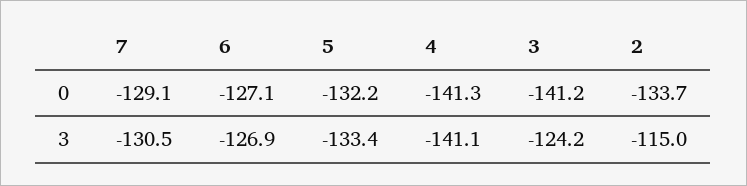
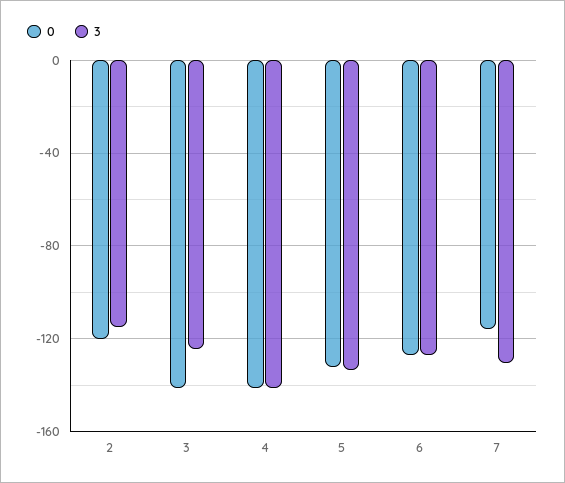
0, 7: -129.1 -> -115
0, 2: -133.7 -> -120

